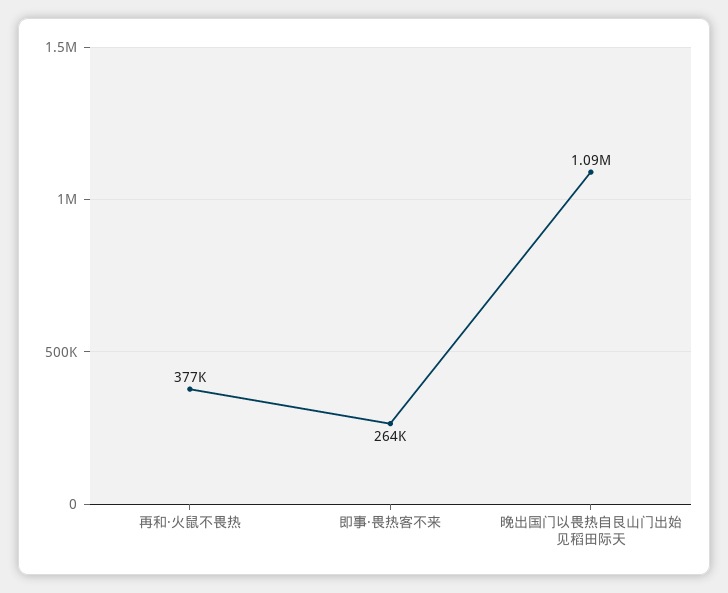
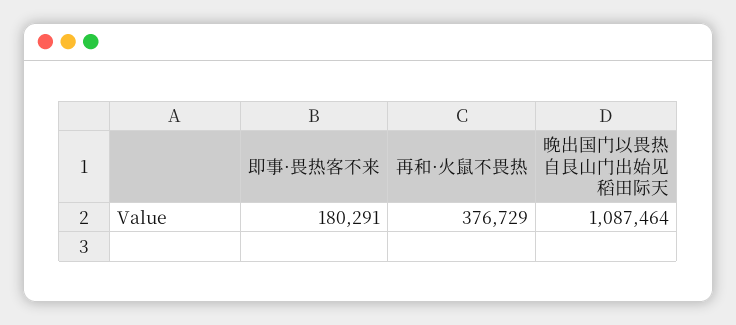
即事·畏热客不来: 264000 -> 180291

